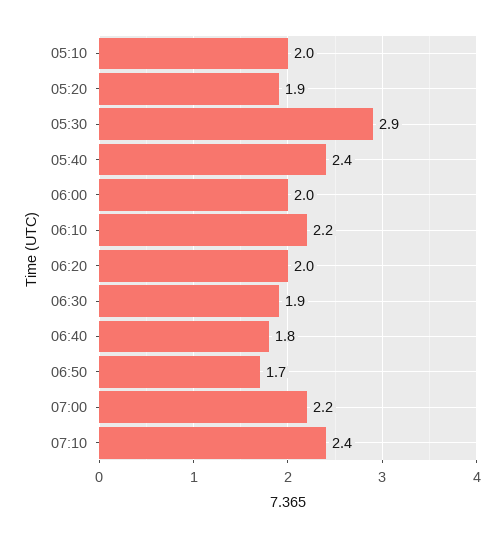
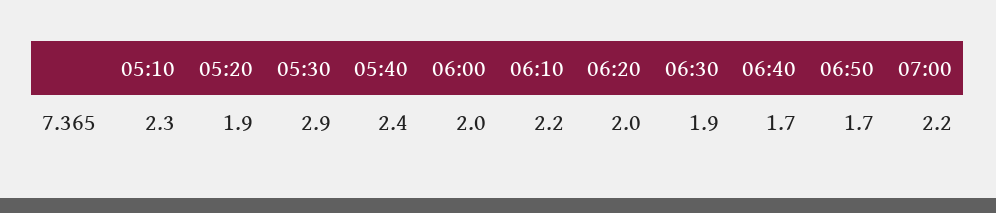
05:10: 2 -> 2.3
06:40: 1.8 -> 1.7
07:10: 2.4 -> none

